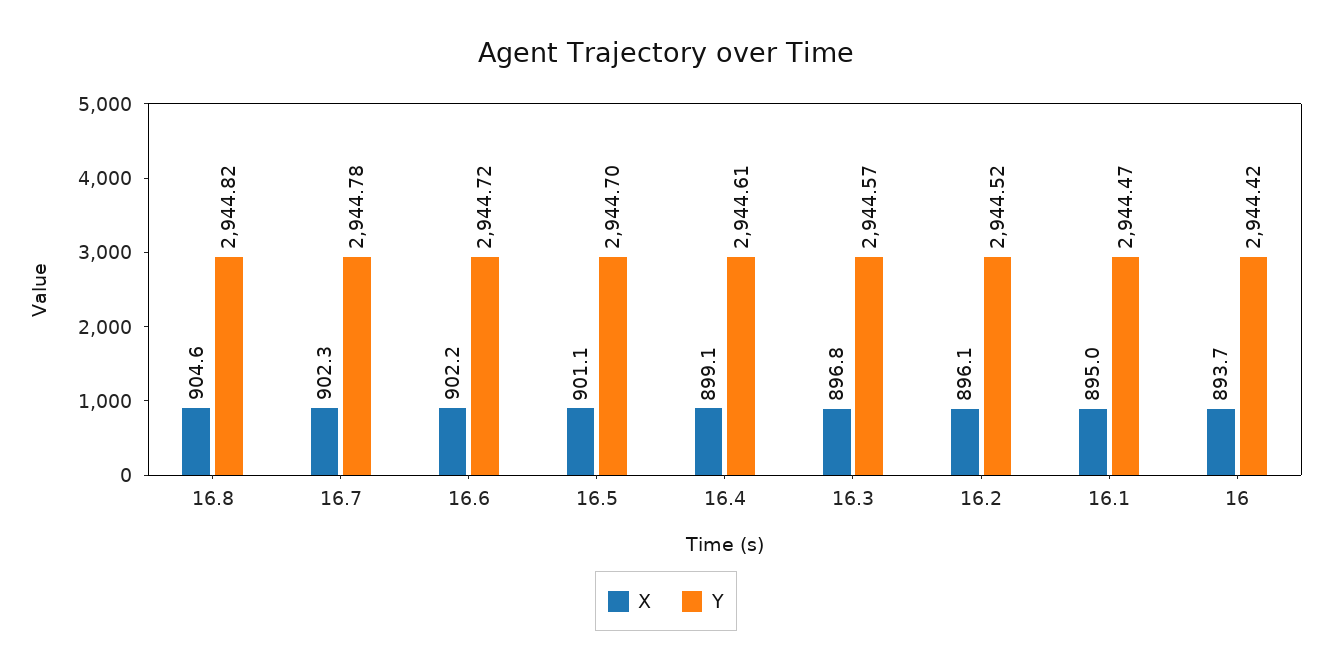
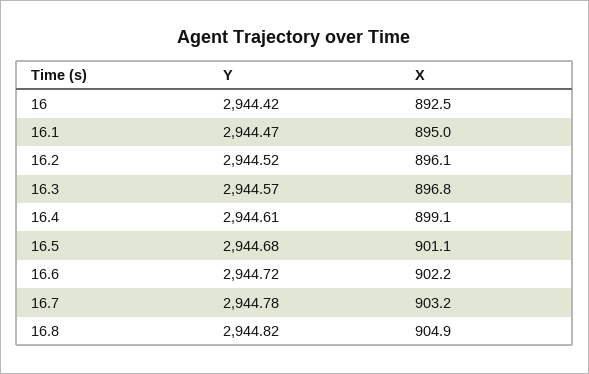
X, 16.8: 904.6 -> 904.9
X, 16.7: 902.3 -> 903.2
Y, 16.5: 2944.7 -> 2944.68
X, 16: 893.7 -> 892.5

